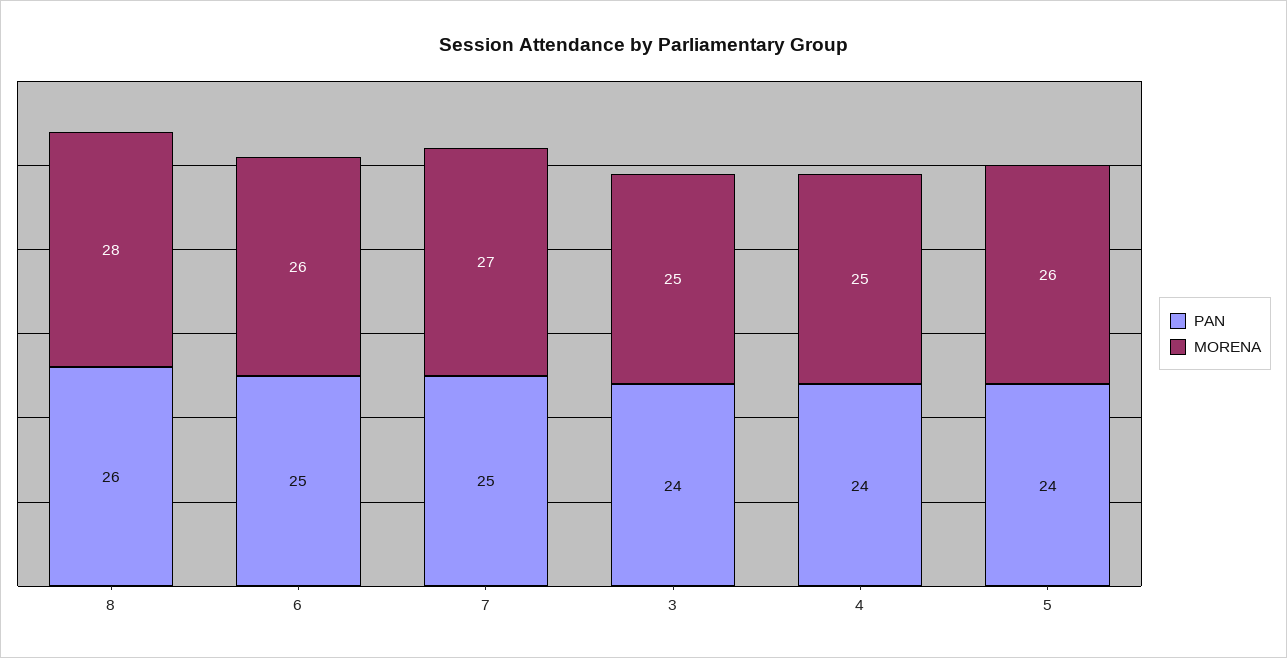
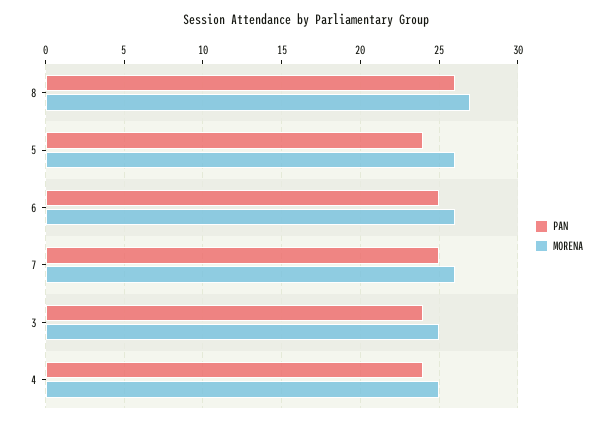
MORENA, 8: 28 -> 27
MORENA, 7: 27 -> 26

